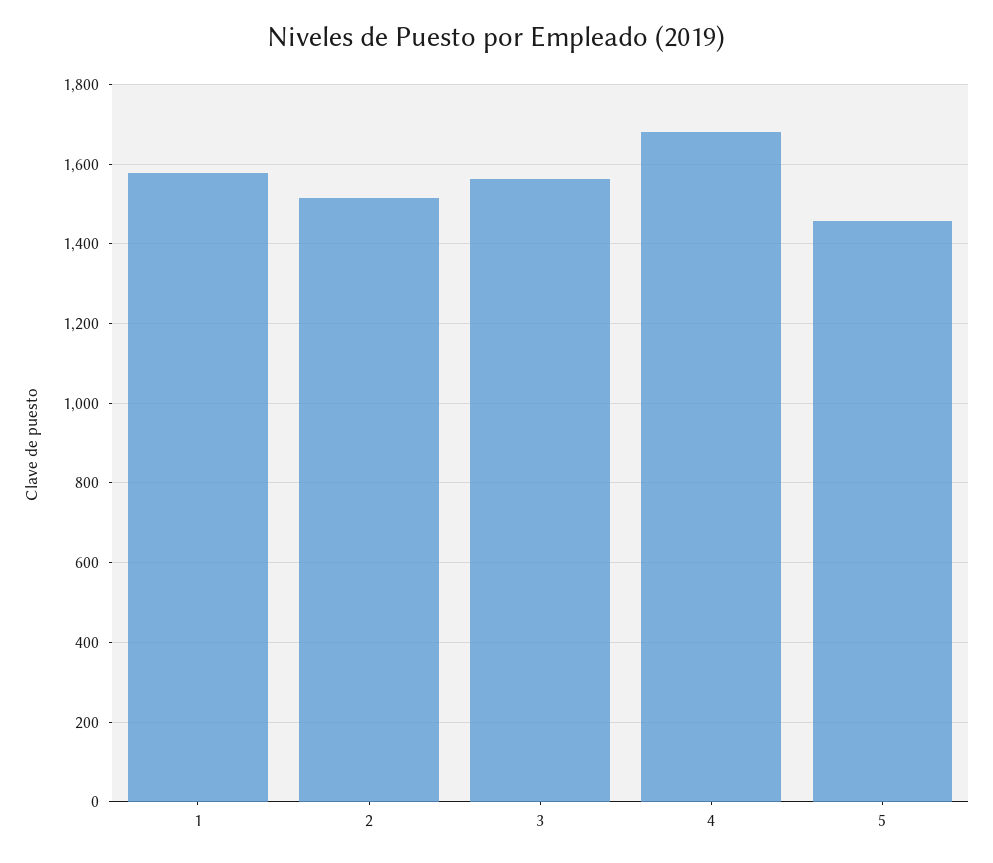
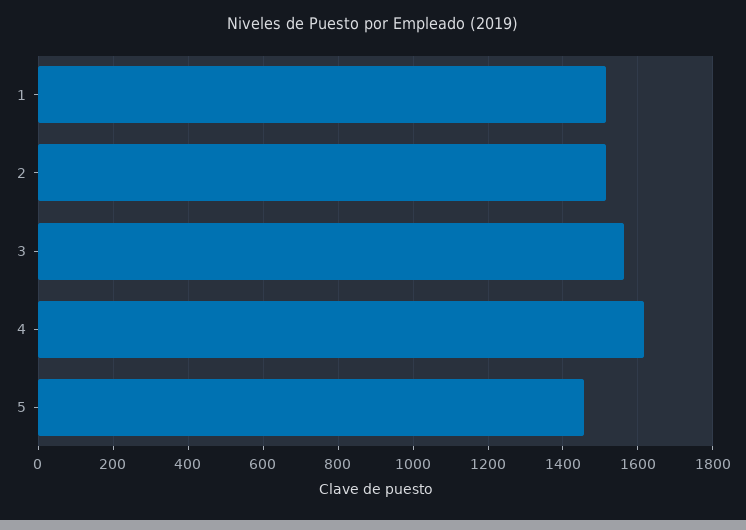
1: 1580 -> 1520
4: 1680 -> 1620

